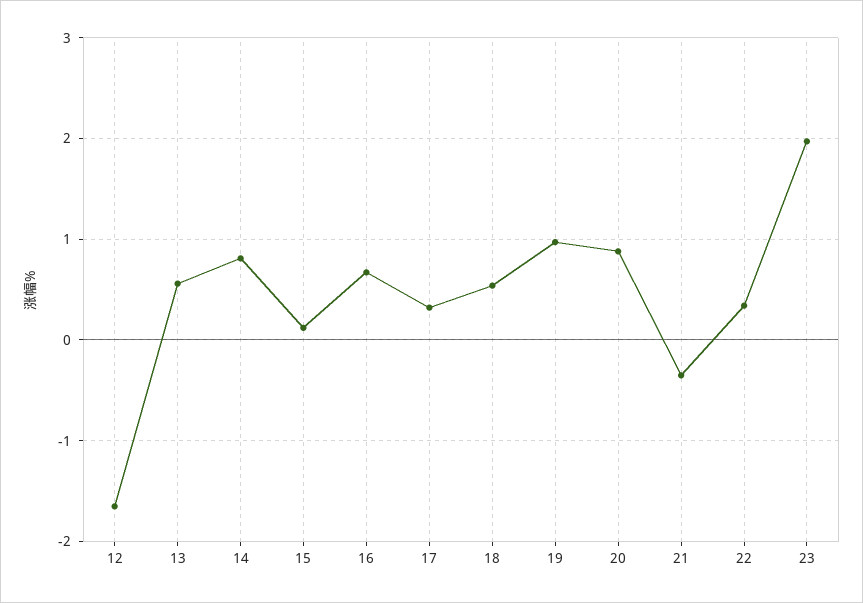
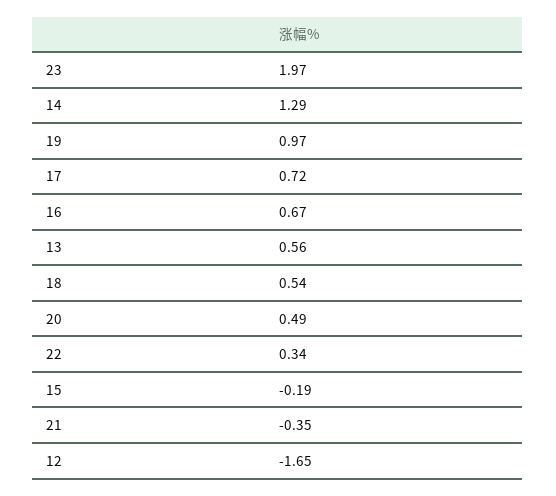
14: 0.8 -> 1.29
15: 0.1 -> -0.19
17: 0.3 -> 0.72
20: 0.9 -> 0.49

